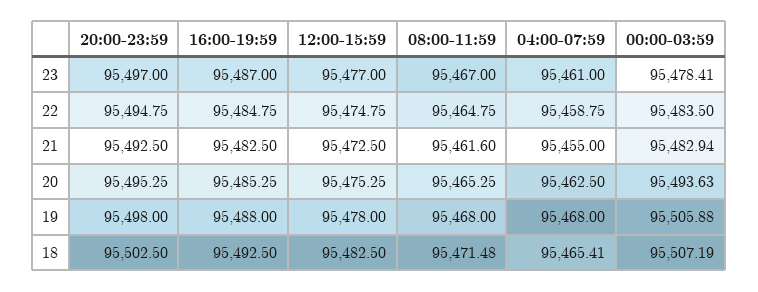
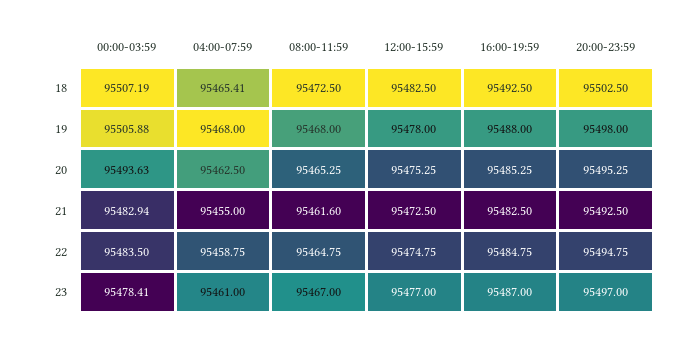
08:00-11:59, 18: 95471.48 -> 95472.5

